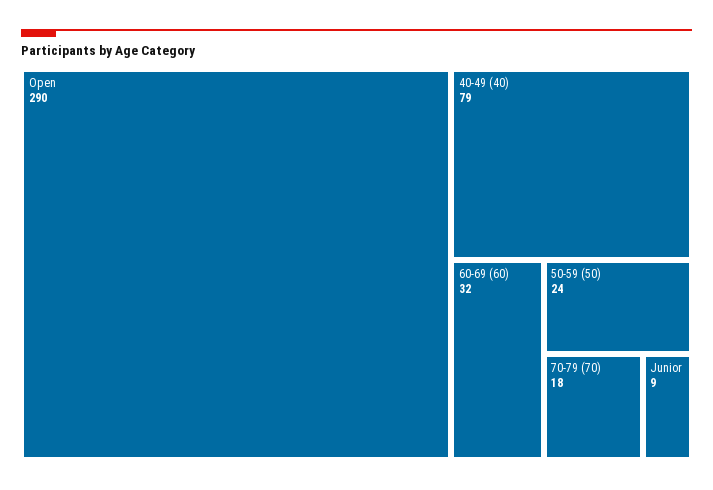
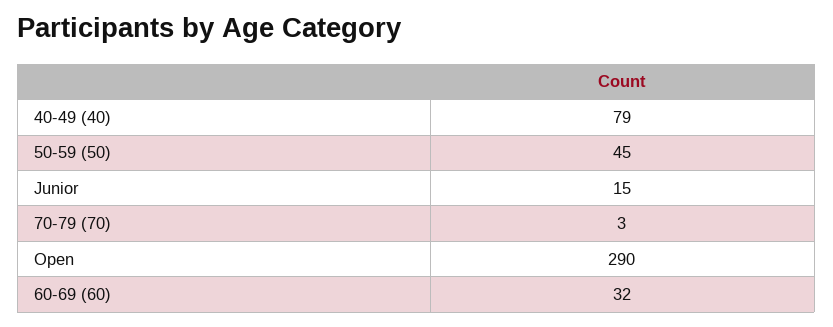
50-59 (50): 24 -> 45
70-79 (70): 18 -> 3
Junior: 9 -> 15

